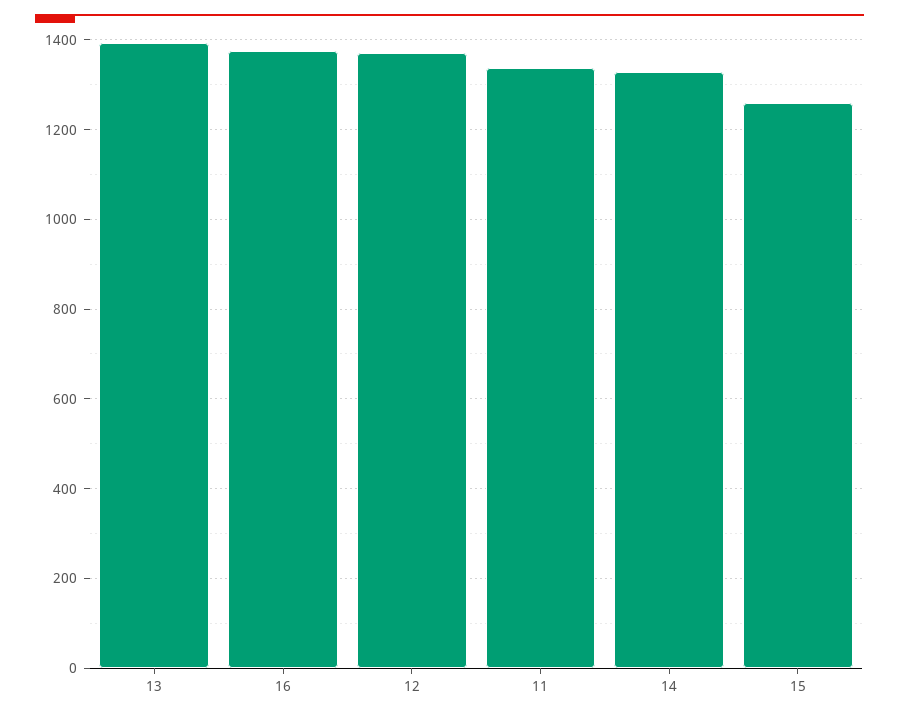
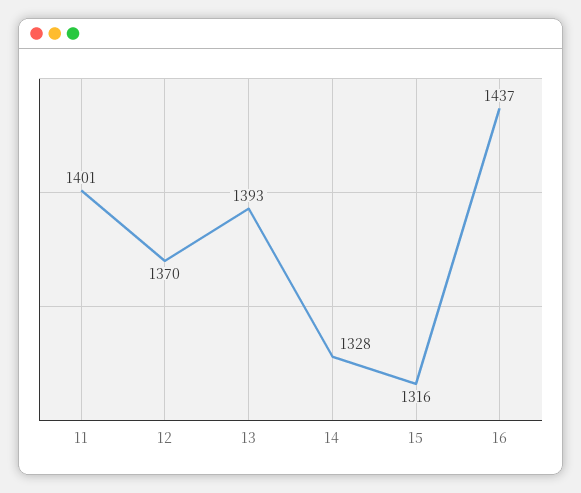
16: 1380 -> 1437
11: 1340 -> 1401
15: 1260 -> 1316

